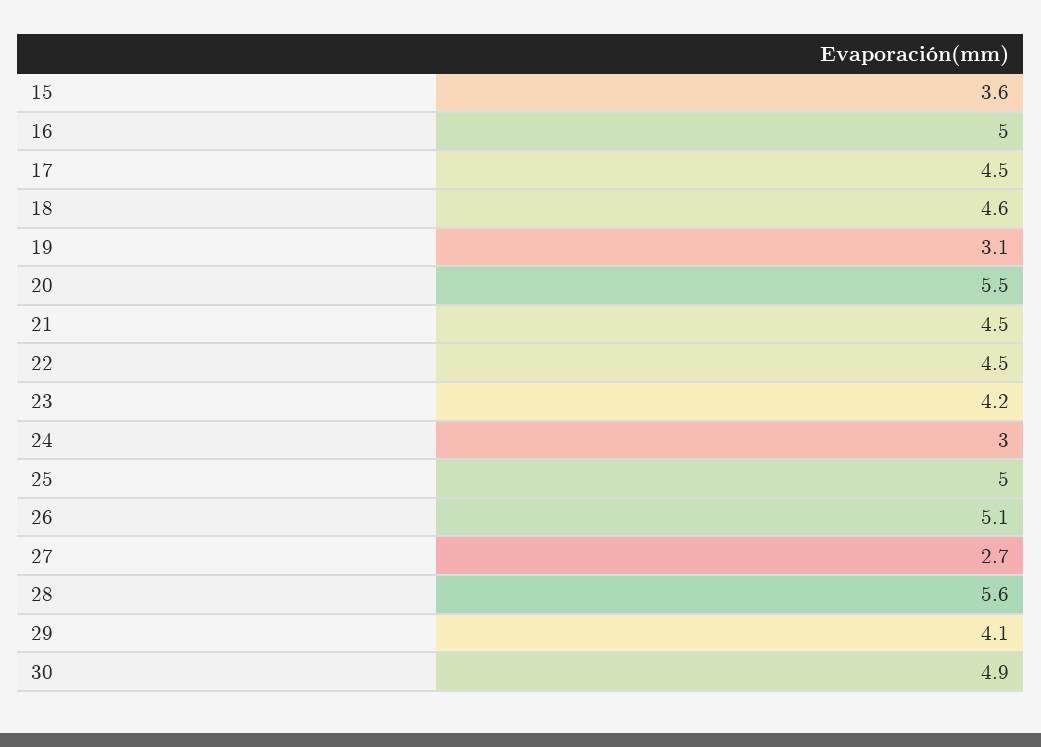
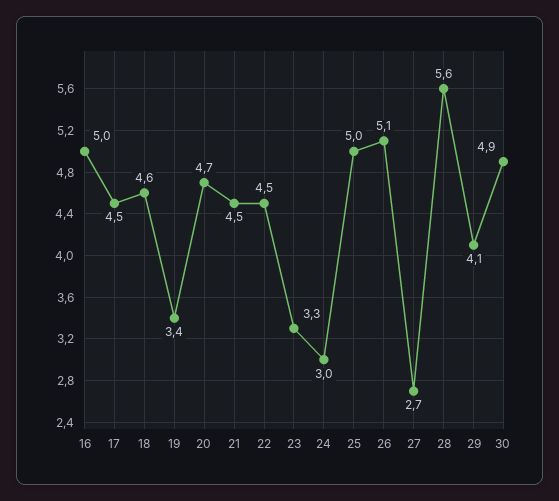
15: 3.6 -> none
19: 3.1 -> 3.4
20: 5.5 -> 4.7
23: 4.2 -> 3.3

